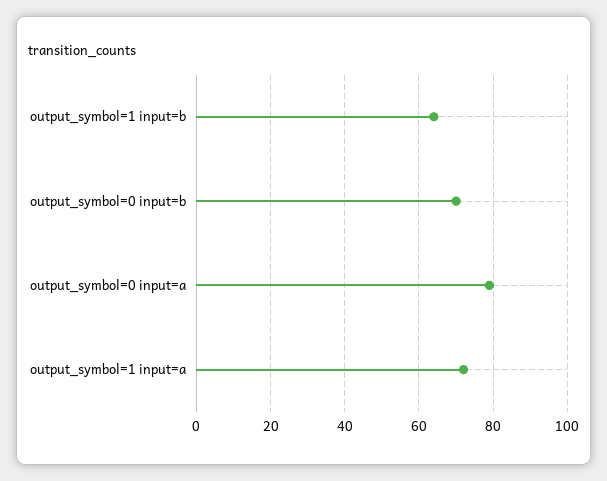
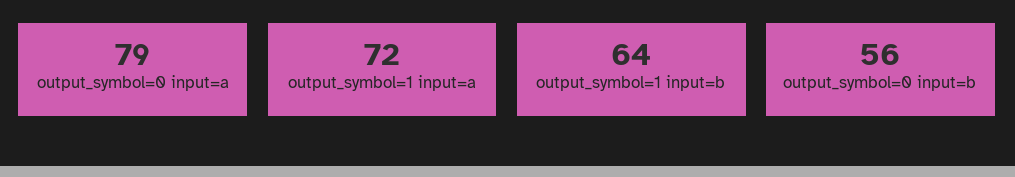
output_symbol=0 input=b: 70 -> 56

